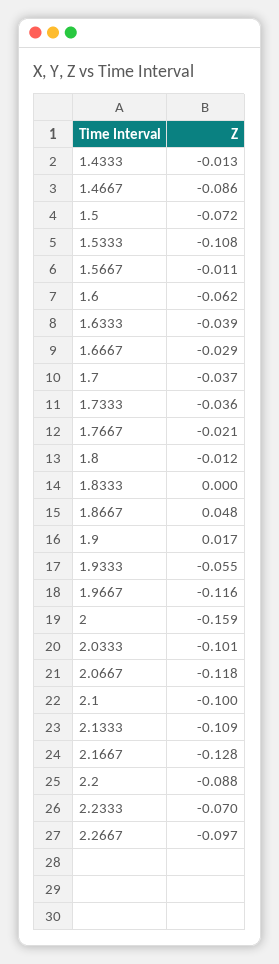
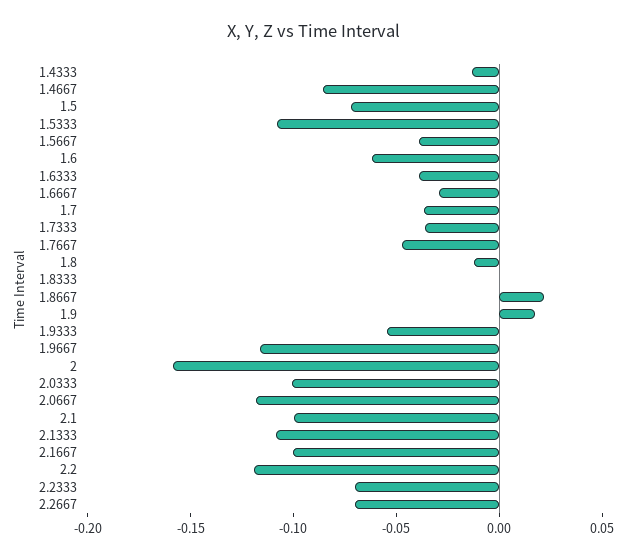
1.5667: -0.011 -> -0.04
1.7667: -0.021 -> -0.05
1.8667: 0.048 -> 0.02
2.1667: -0.128 -> -0.1
2.2: -0.088 -> -0.12
2.2667: -0.097 -> -0.07

